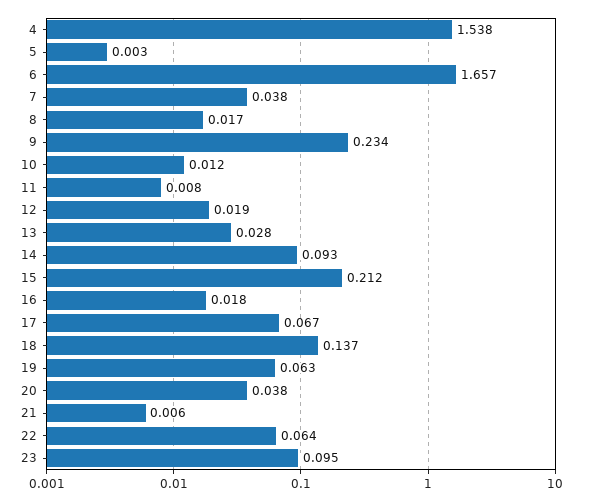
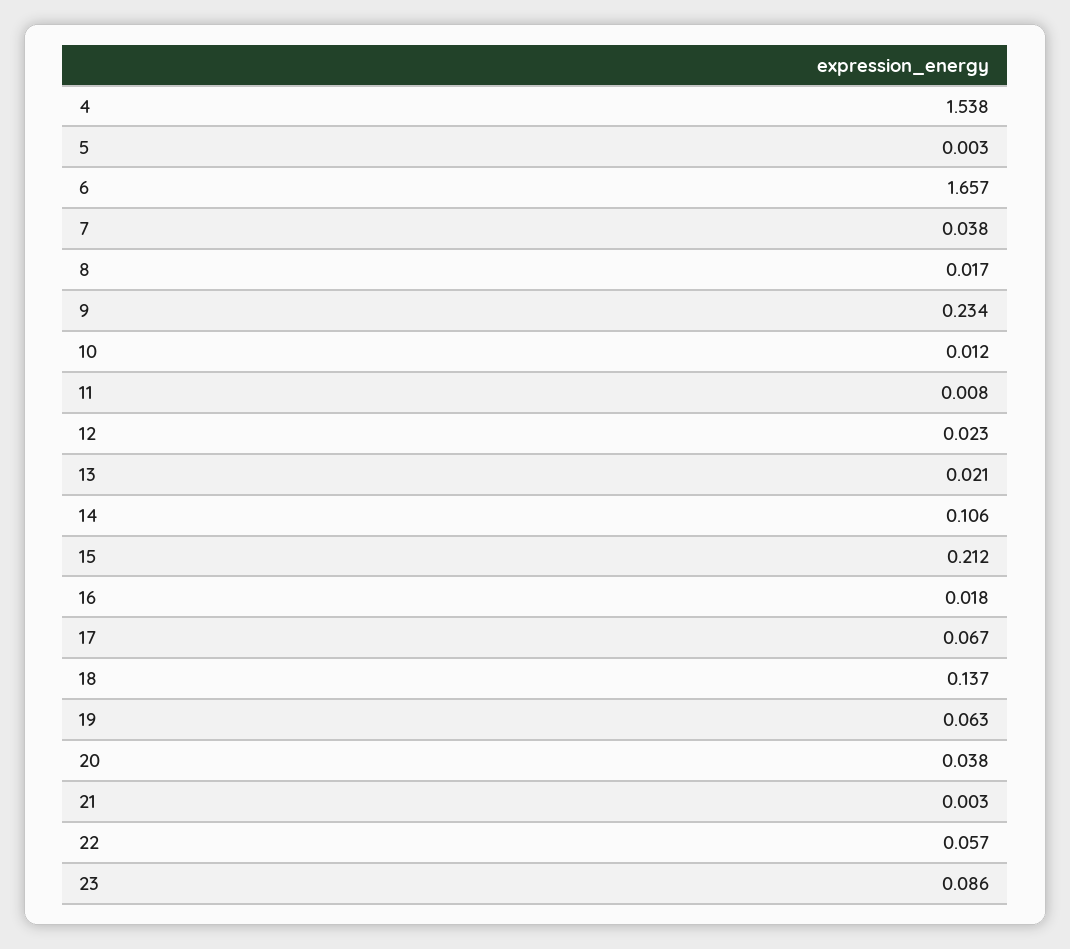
12: 0.019 -> 0.023
13: 0.028 -> 0.021
14: 0.093 -> 0.106
21: 0.006 -> 0.003
22: 0.064 -> 0.057
23: 0.095 -> 0.086

